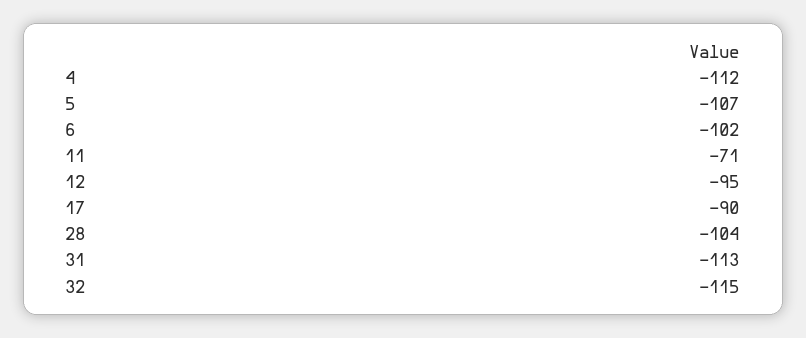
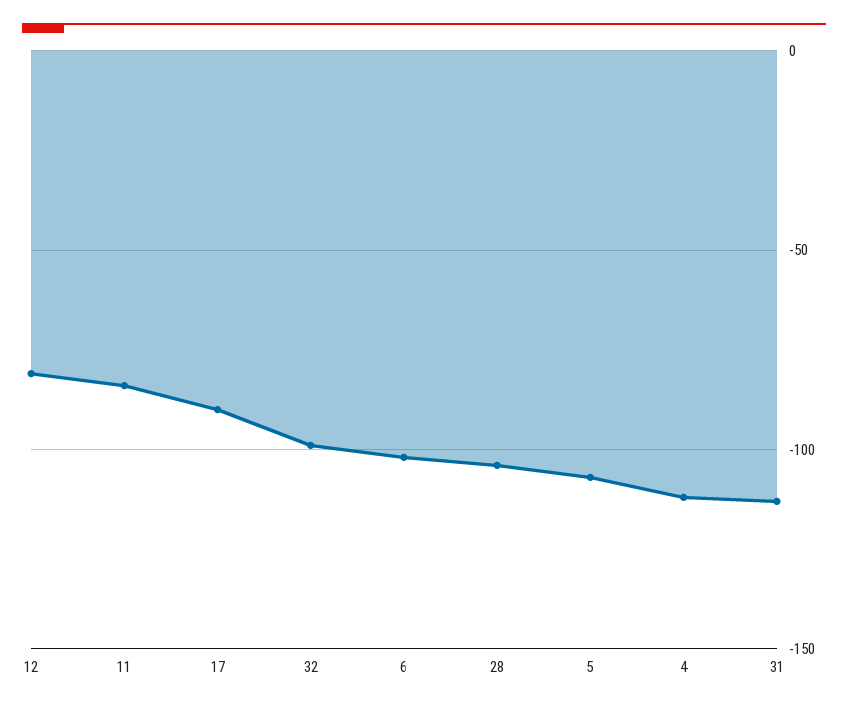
11: -71 -> -85
12: -95 -> -80
32: -115 -> -100

